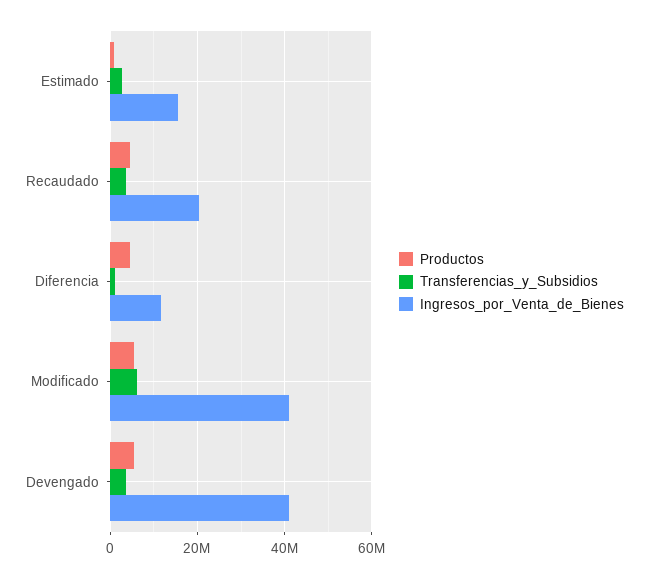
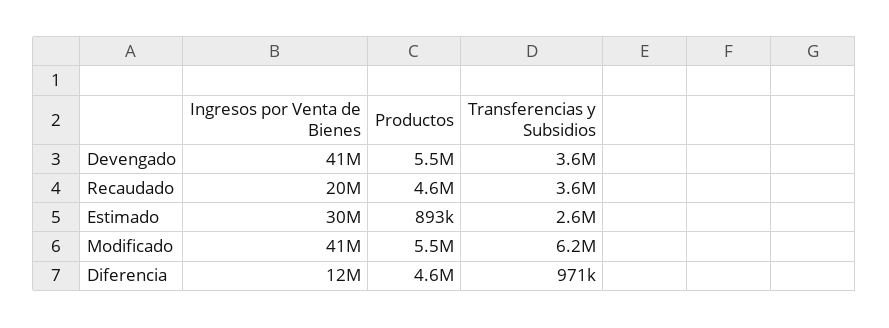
Ingresos_por_Venta_de_Bienes, Estimado: 16000000 -> 30000000

